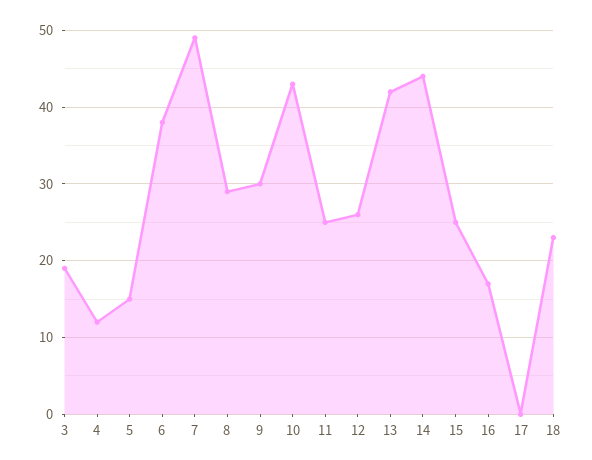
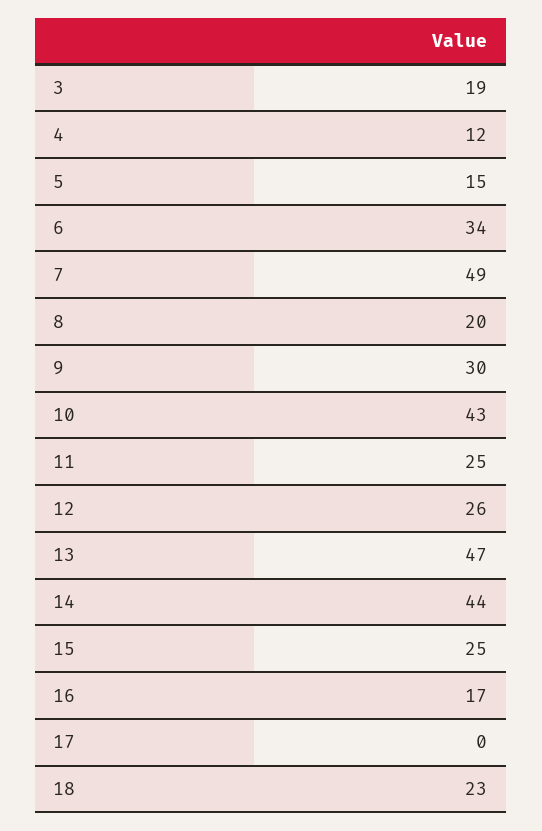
6: 38 -> 34
8: 29 -> 20
13: 42 -> 47

